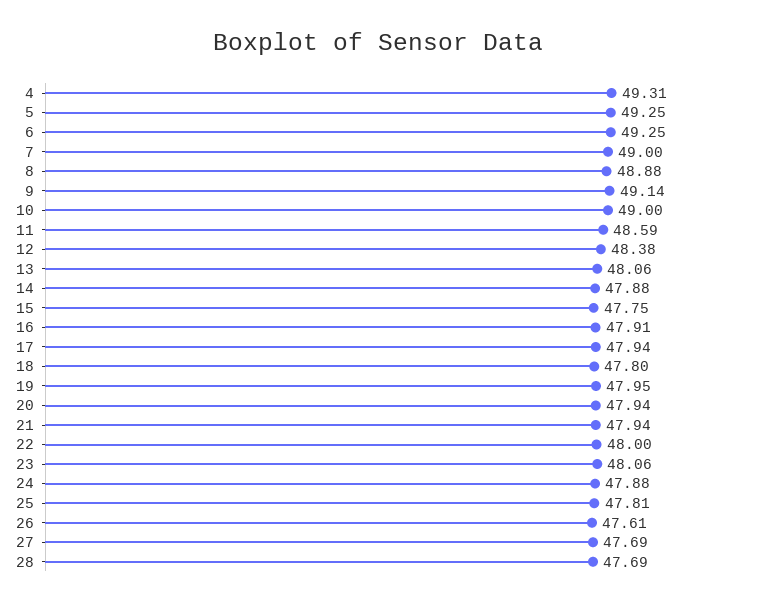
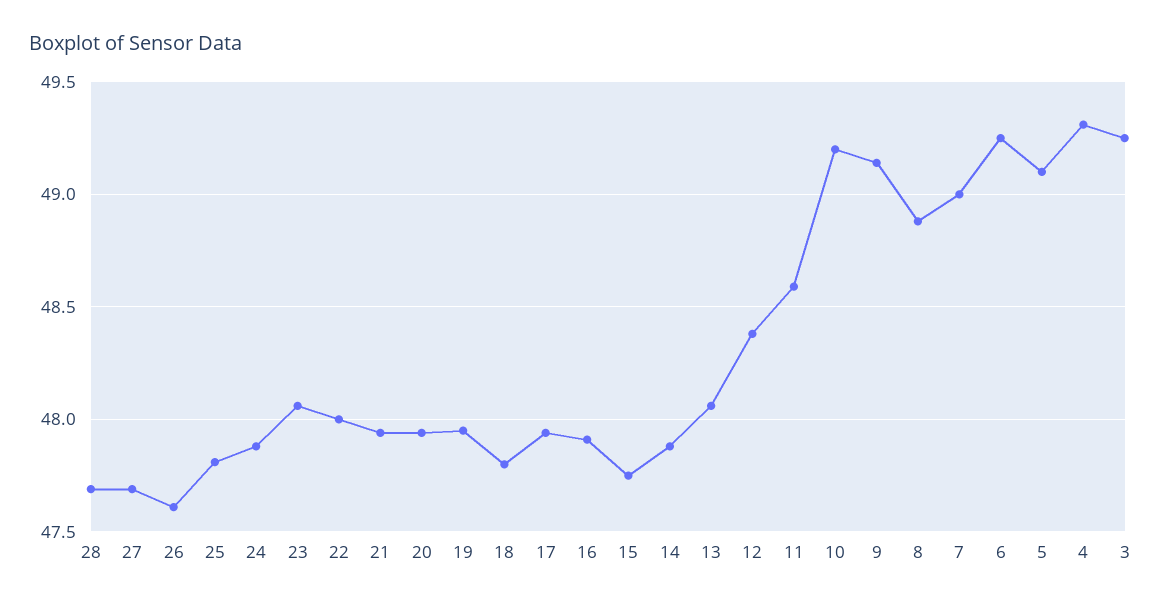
5: 49.25 -> 49.1
10: 49 -> 49.2
3: none -> 49.25

